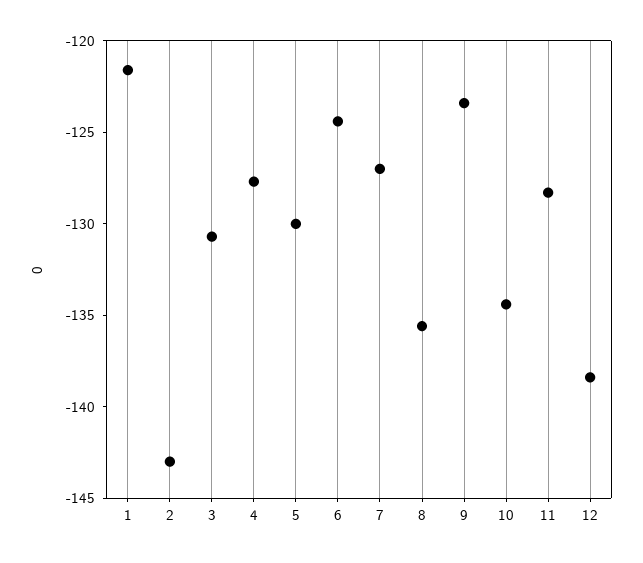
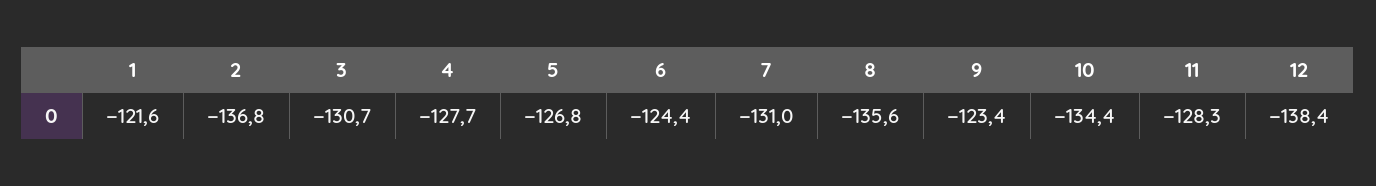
2: -143 -> -136.8
5: -130 -> -126.8
7: -127 -> -131

